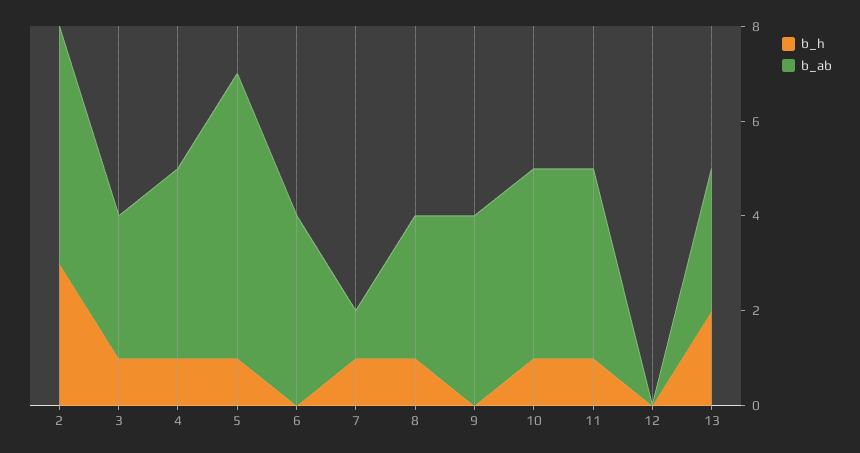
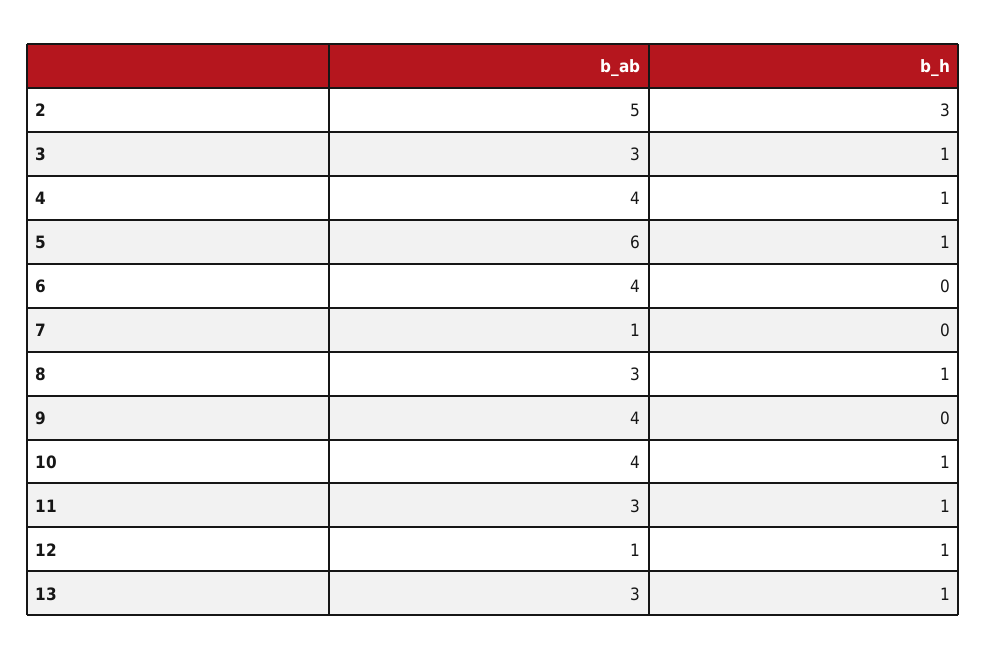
b_h, 7: 1 -> 0
b_ab, 11: 4 -> 3
b_h, 12: 0 -> 1
b_ab, 12: 0 -> 1
b_h, 13: 2 -> 1

